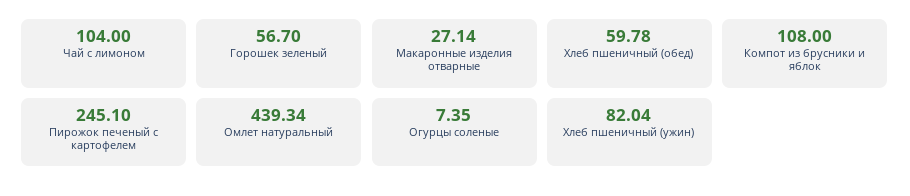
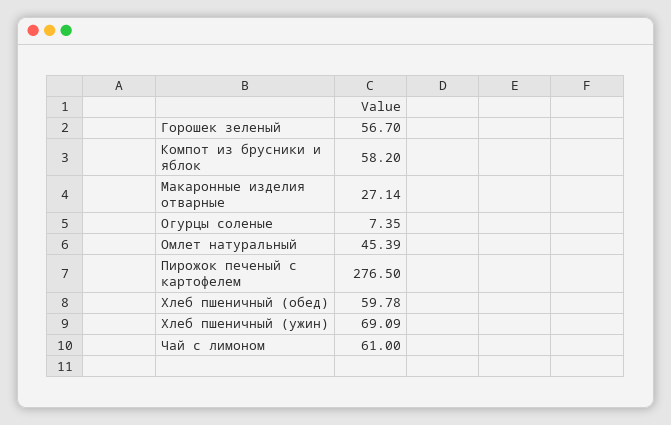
Чай с лимоном: 104 -> 61
Компот из брусники и яблок: 108 -> 58.2
Пирожок печеный с картофелем: 245.1 -> 276.5
Омлет натуральный: 439.34 -> 45.39
Хлеб пшеничный (ужин): 82.04 -> 69.09

